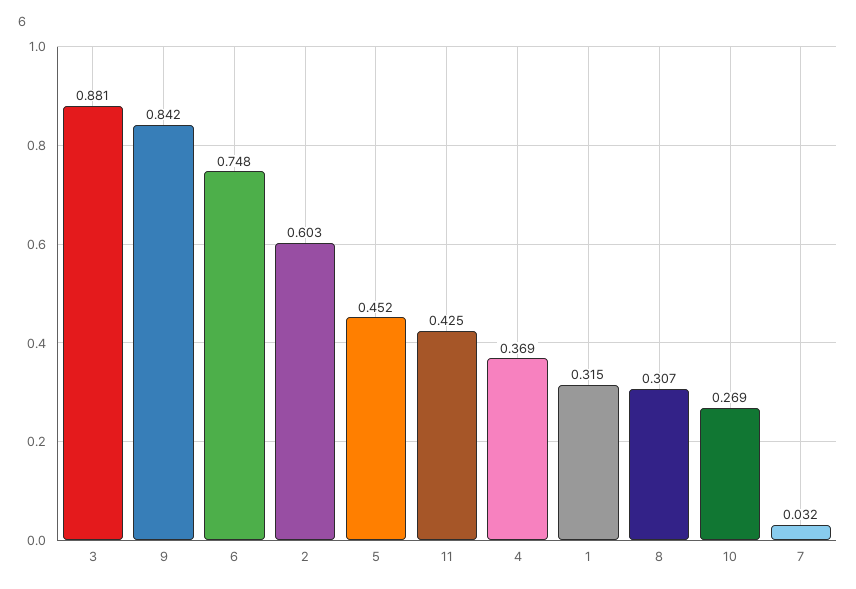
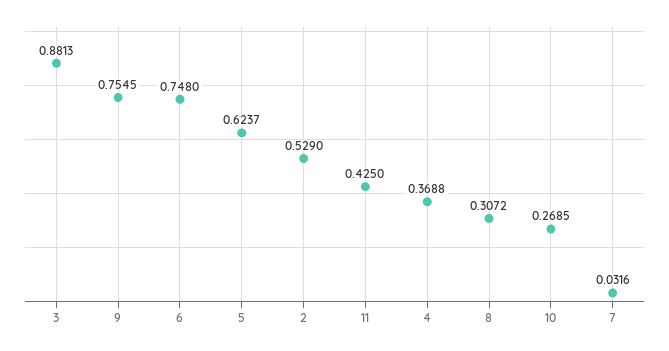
9: 0.842 -> 0.7545
2: 0.603 -> 0.529
5: 0.452 -> 0.6237
1: 0.315 -> none

